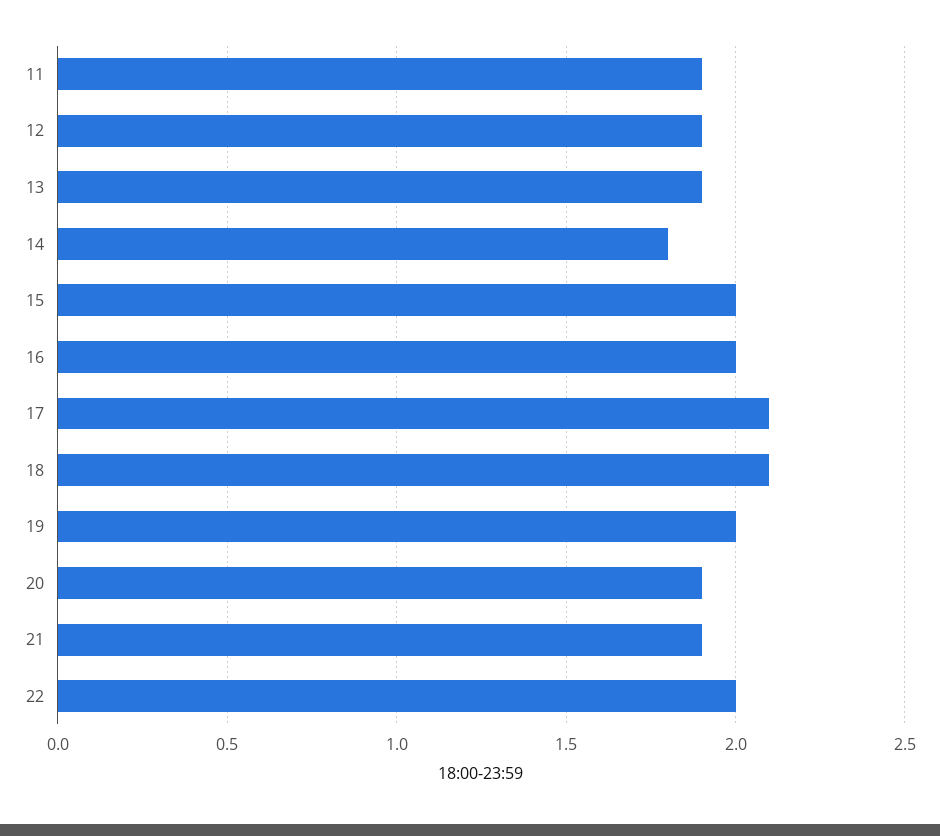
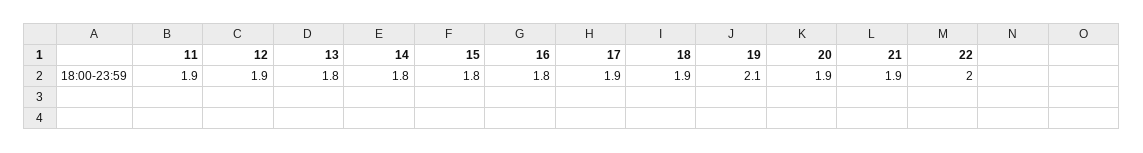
13: 1.9 -> 1.8
15: 2 -> 1.8
16: 2 -> 1.8
17: 2.1 -> 1.9
18: 2.1 -> 1.9
19: 2 -> 2.1

